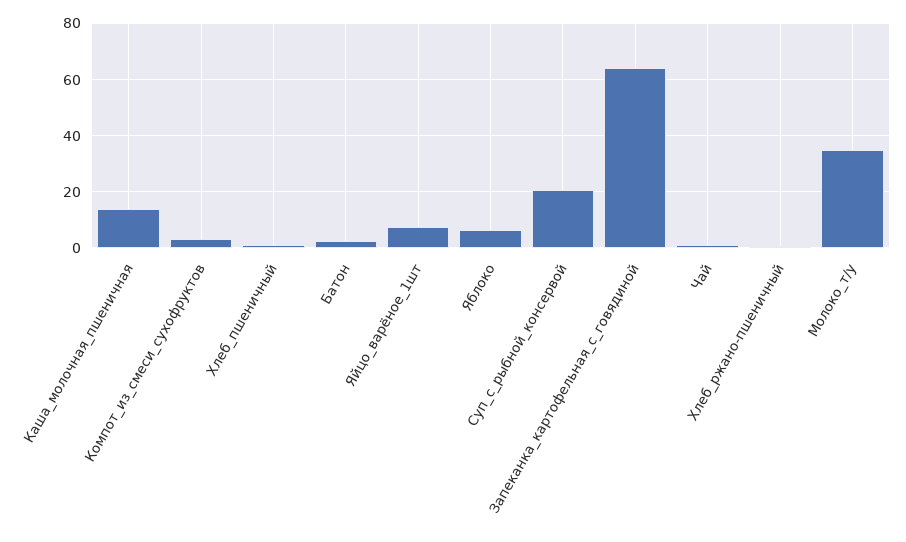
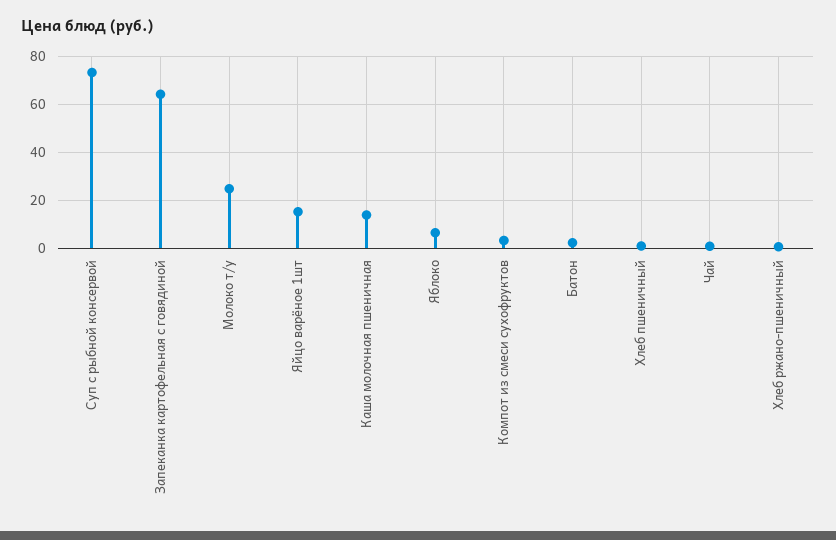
Яйцо_варёное_1шт: 7.5 -> 15
Суп_с_рыбной_консервой: 20 -> 72.5
Молоко_т/у: 35 -> 25

